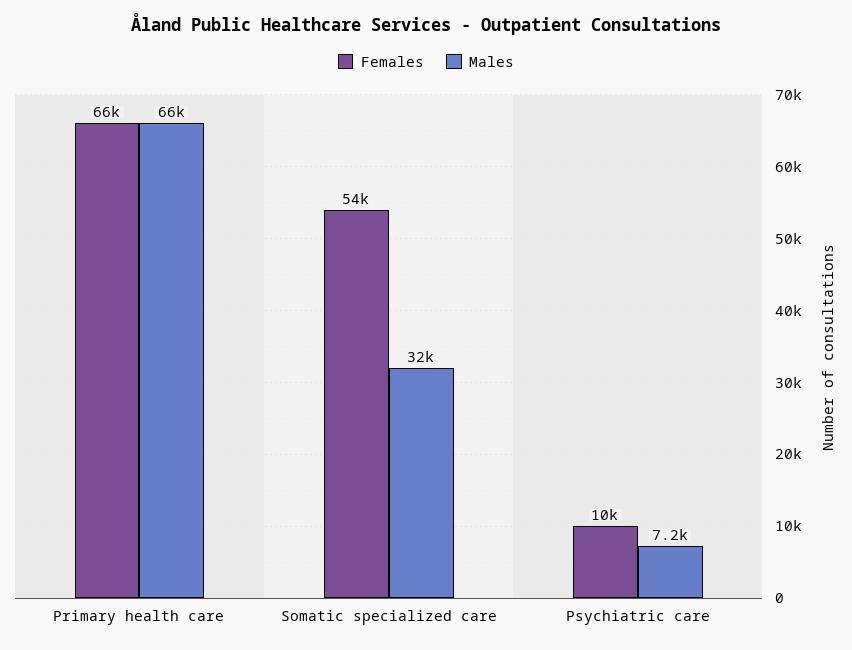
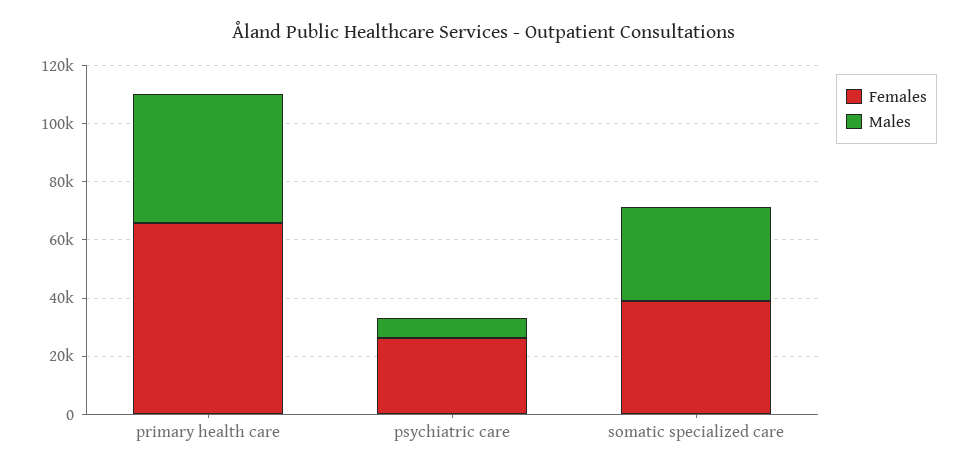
Males, Primary health care: 66000 -> 45000
Females, Somatic specialized care: 54000 -> 40000
Females, Psychiatric care: 10000 -> 25000

